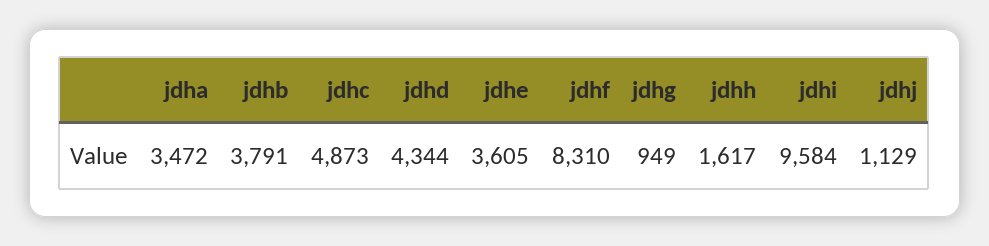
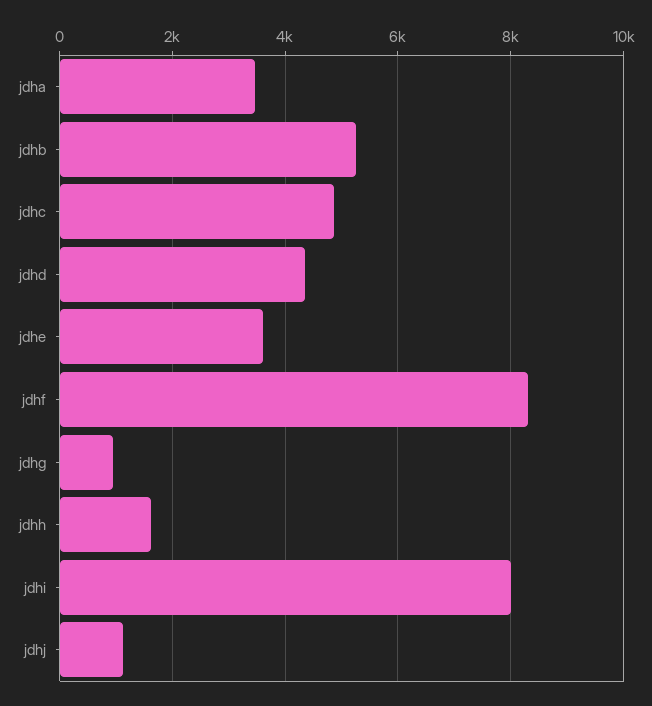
jdhb: 3791 -> 5200
jdhi: 9584 -> 8000

